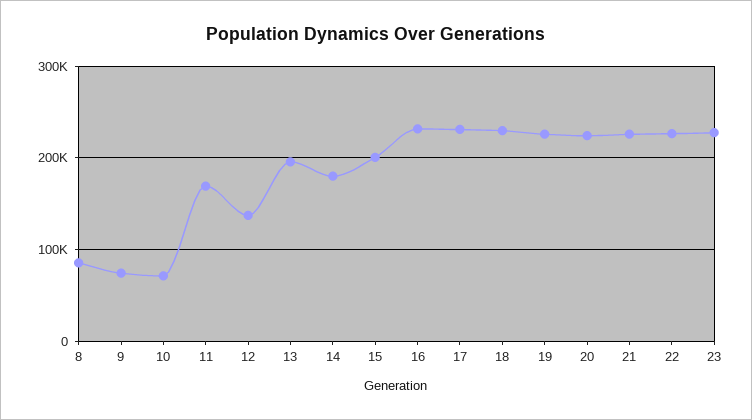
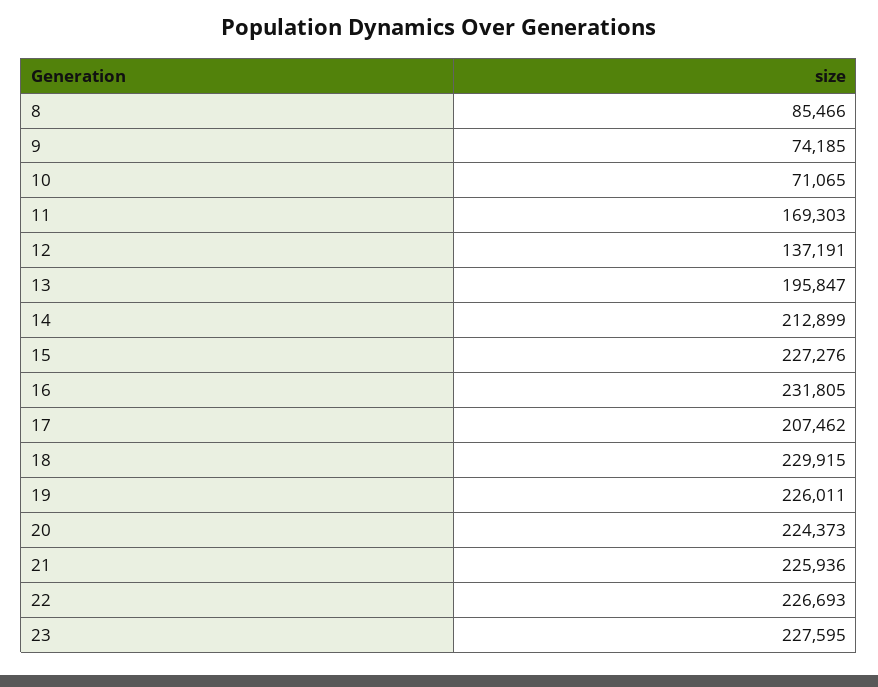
14: 180000 -> 212899
15: 200000 -> 227276
17: 230000 -> 207462

